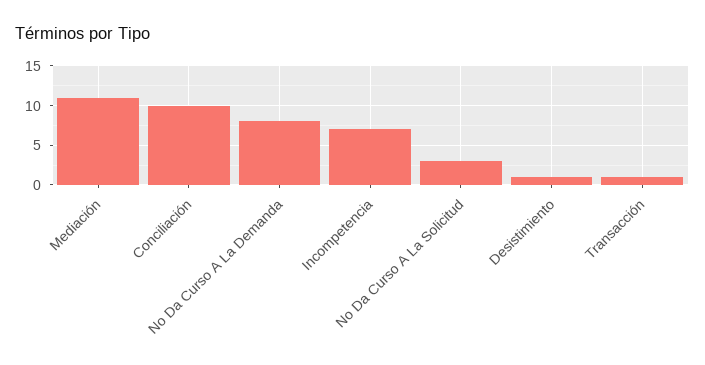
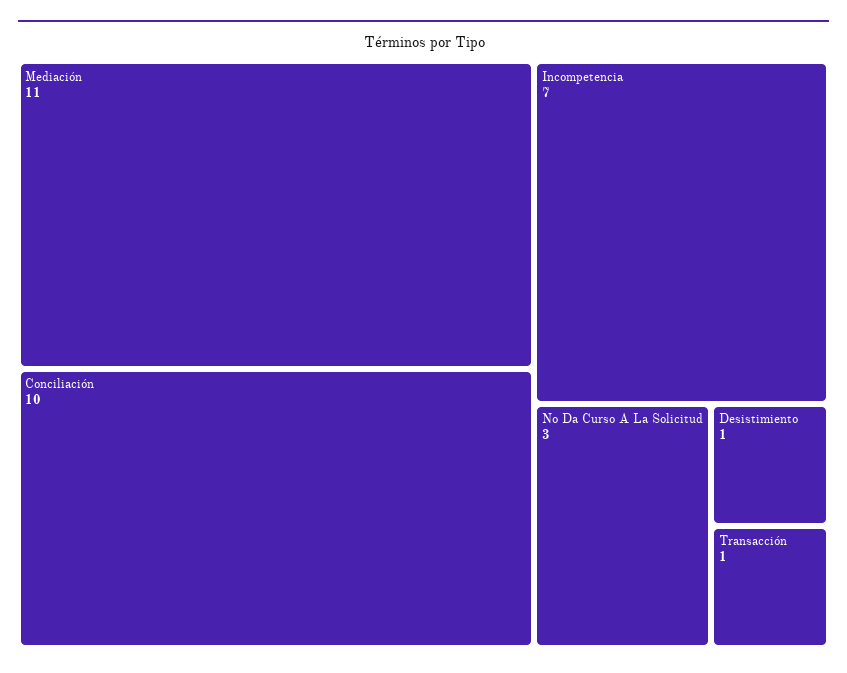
No Da Curso A La Demanda: 8 -> none

